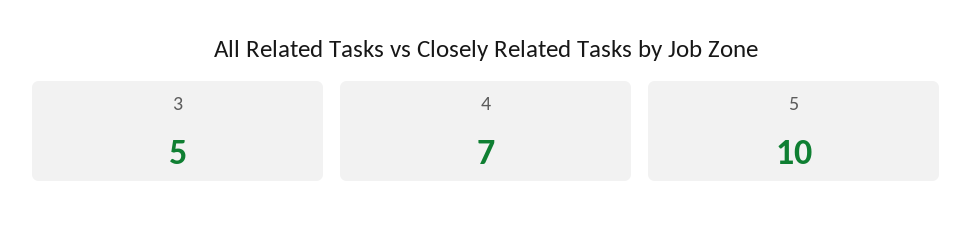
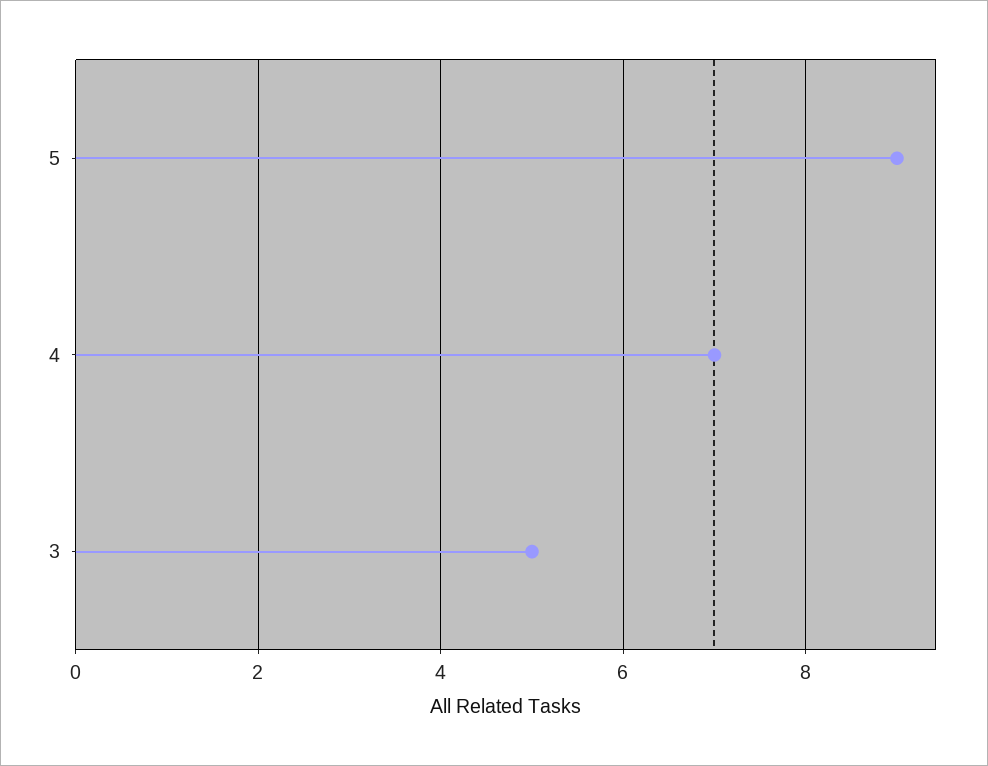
5: 10 -> 9

